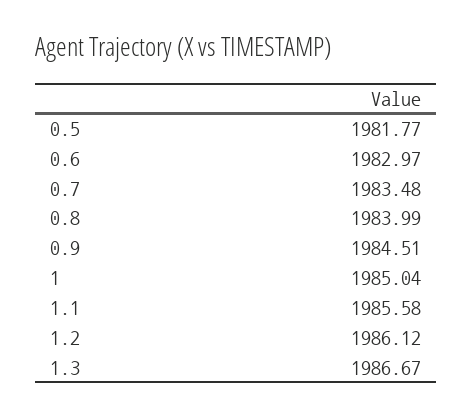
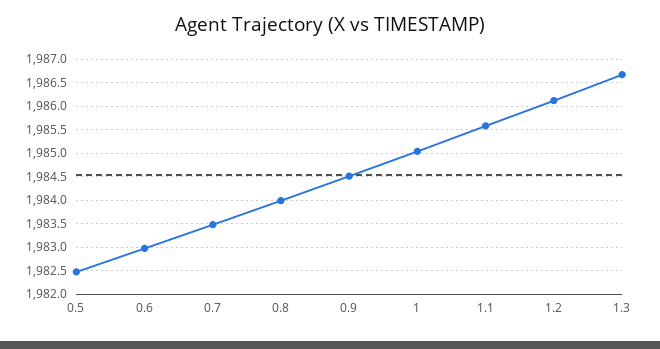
0.5: 1981.77 -> 1982.5

